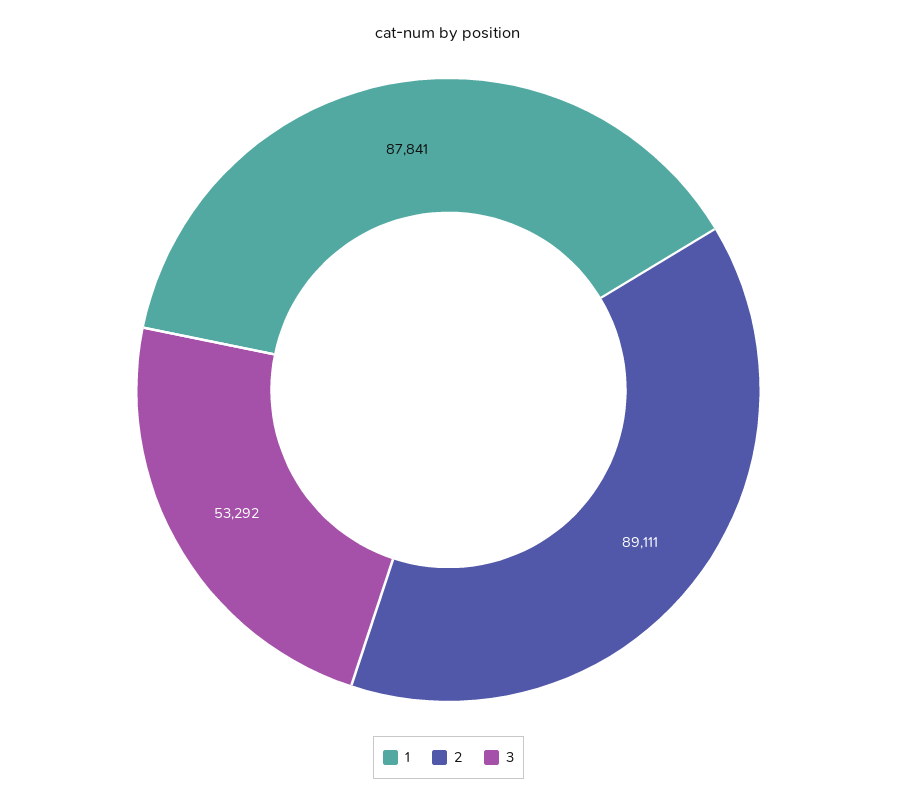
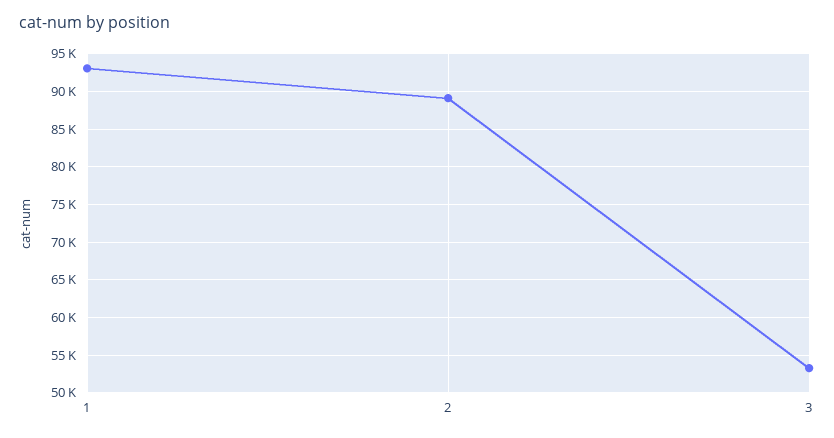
1: 87841 -> 93000

